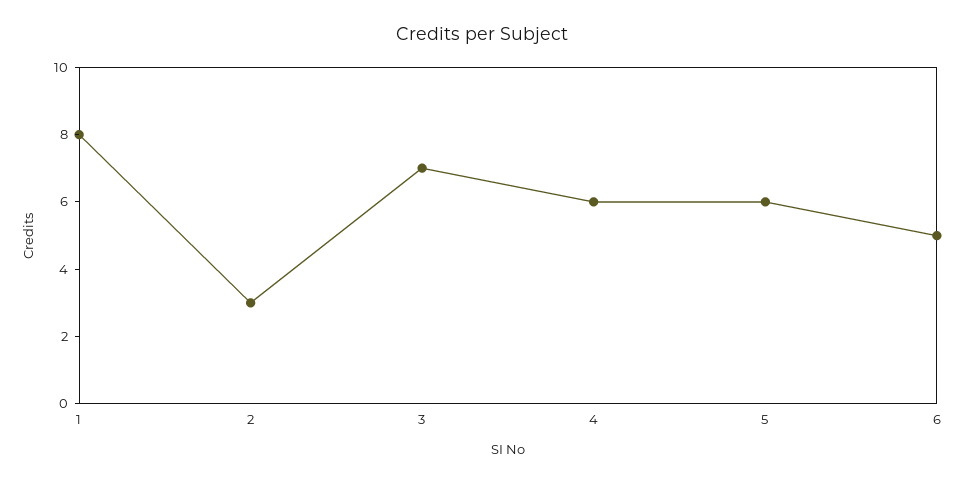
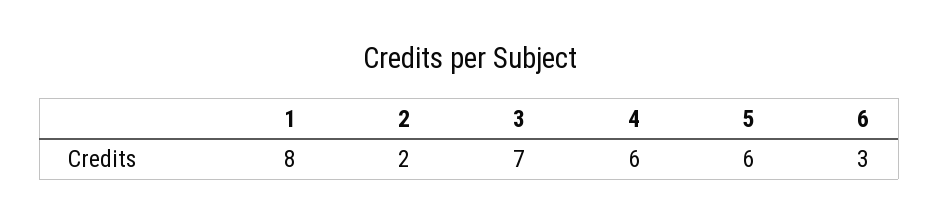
2: 3 -> 2
6: 5 -> 3

